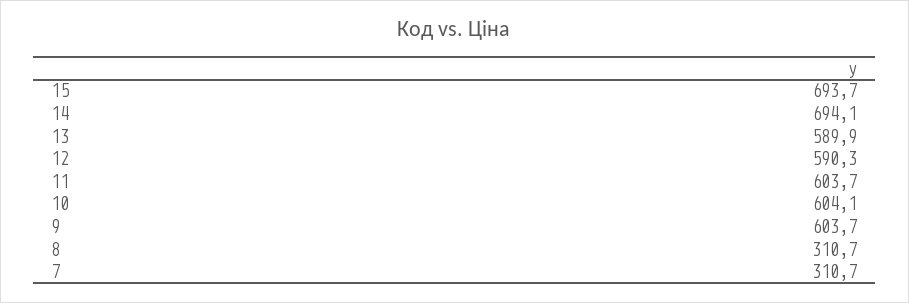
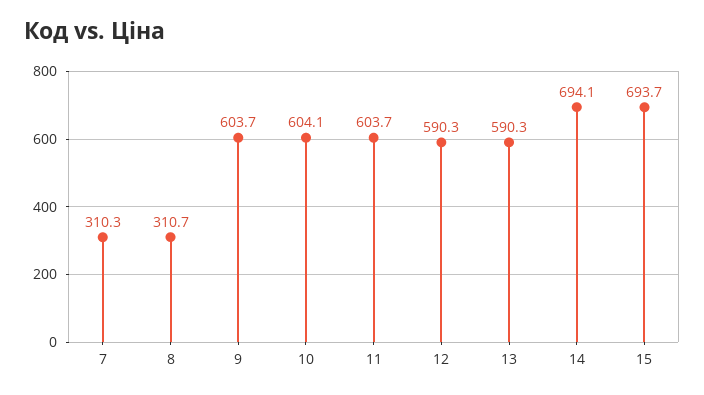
13: 589.9 -> 590.3
7: 310.7 -> 310.3

